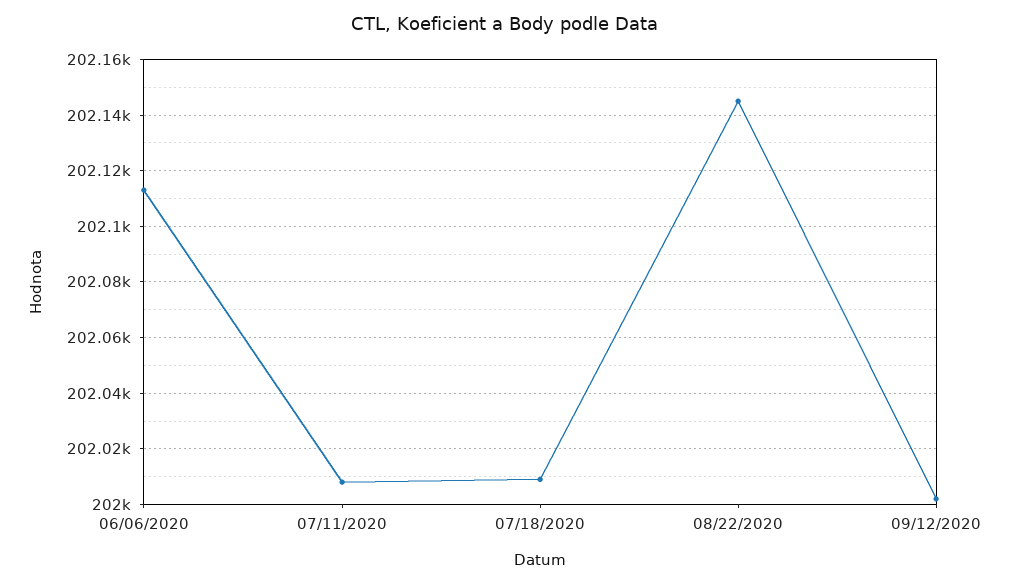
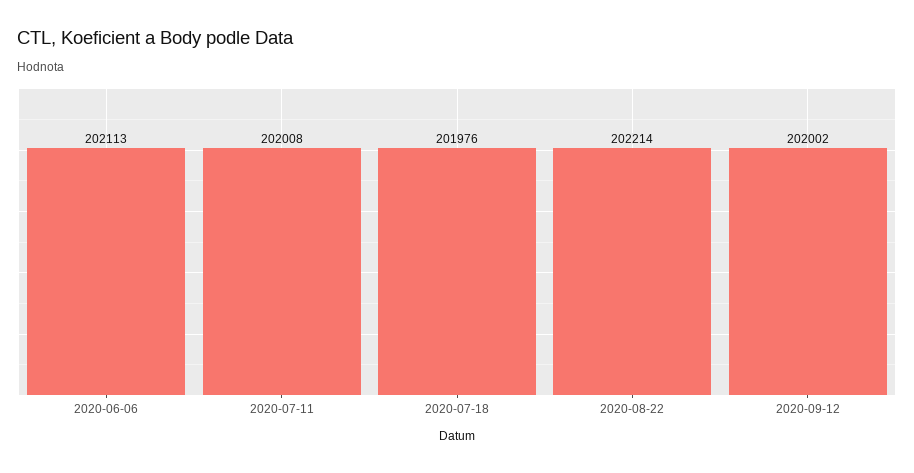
07/18/2020: 202010 -> 201976
08/22/2020: 202145 -> 202214

